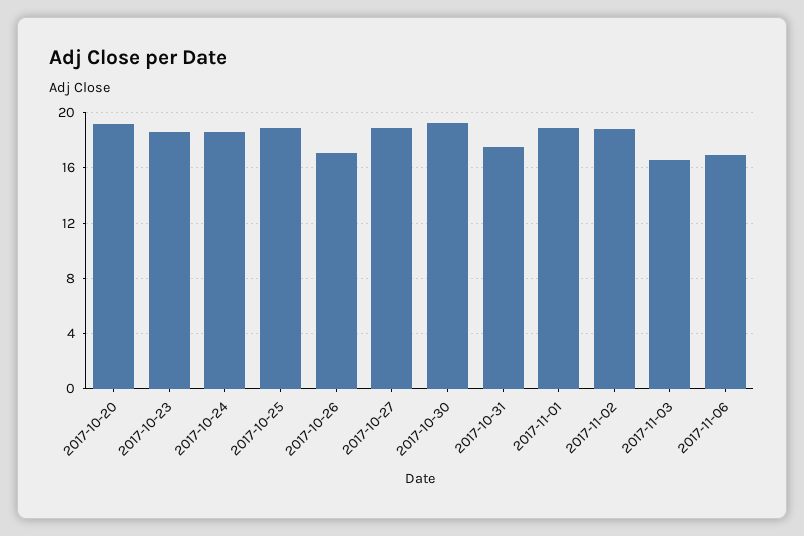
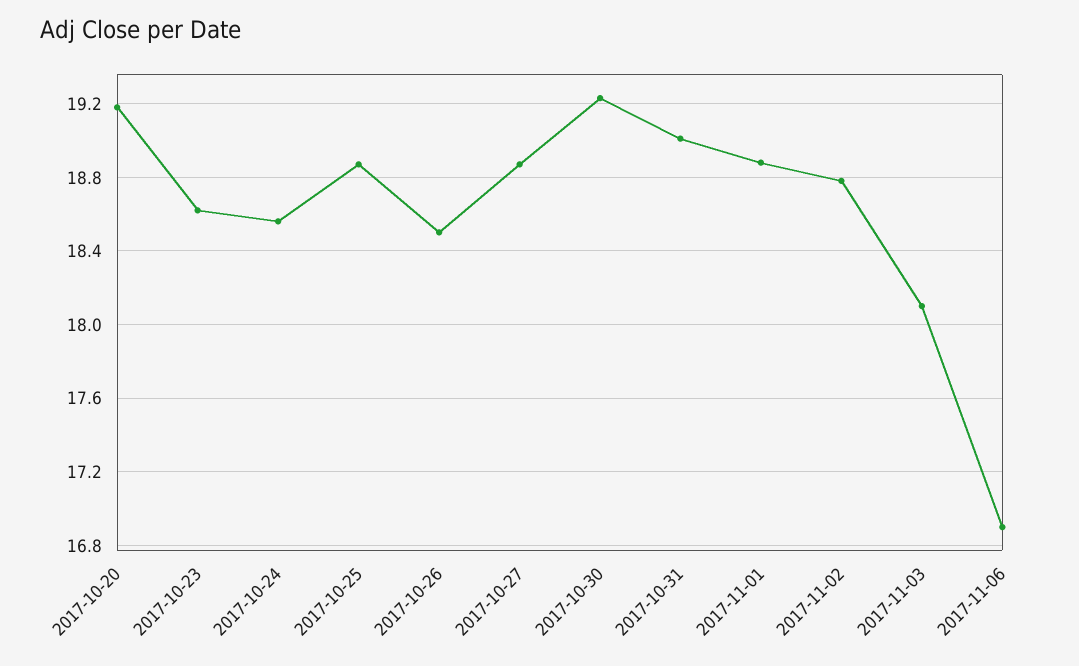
2017-10-26: 17 -> 18.5
2017-10-31: 17.5 -> 19
2017-11-03: 16.5 -> 18.1

